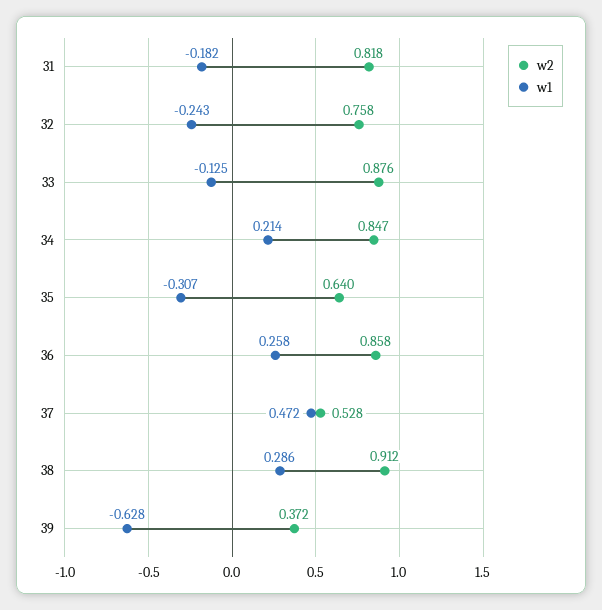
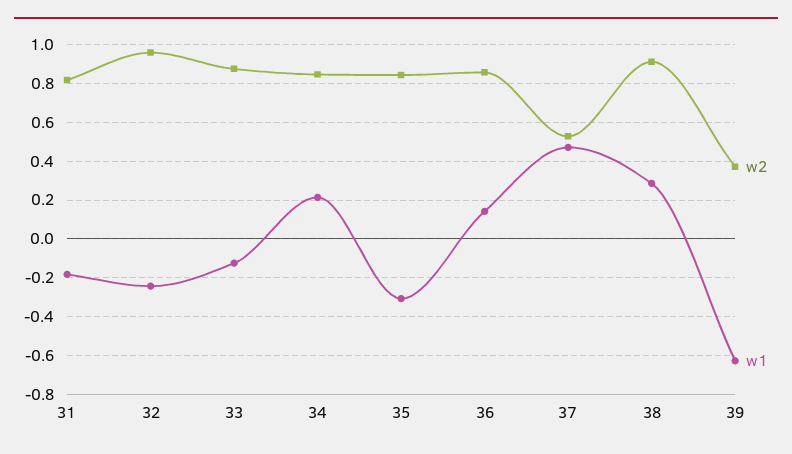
w2, 32: 0.758 -> 0.95
w2, 35: 0.64 -> 0.85
w1, 36: 0.258 -> 0.15

